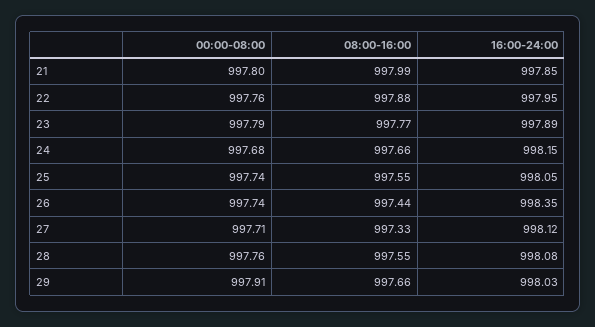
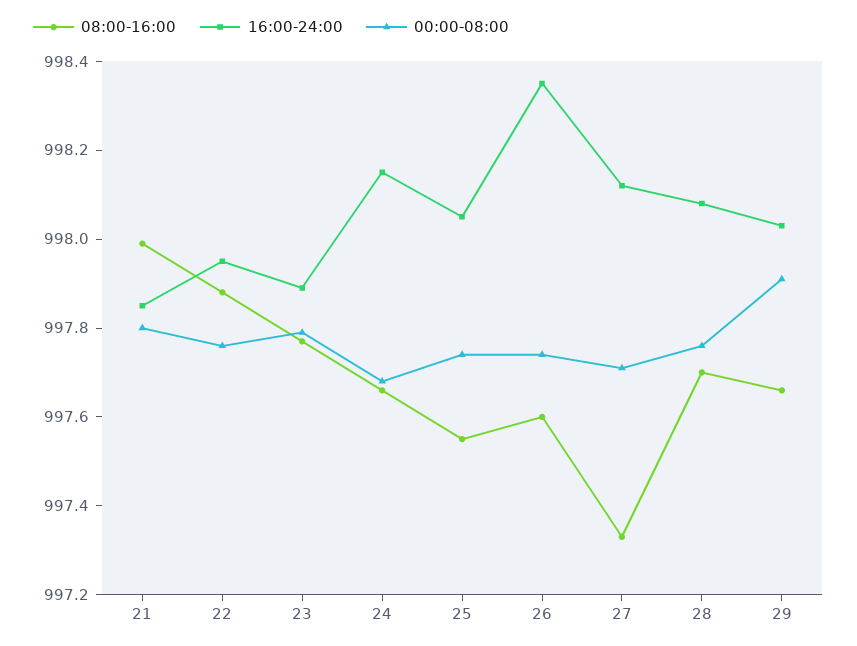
08:00-16:00, 26: 997.44 -> 997.6
08:00-16:00, 28: 997.55 -> 997.7

